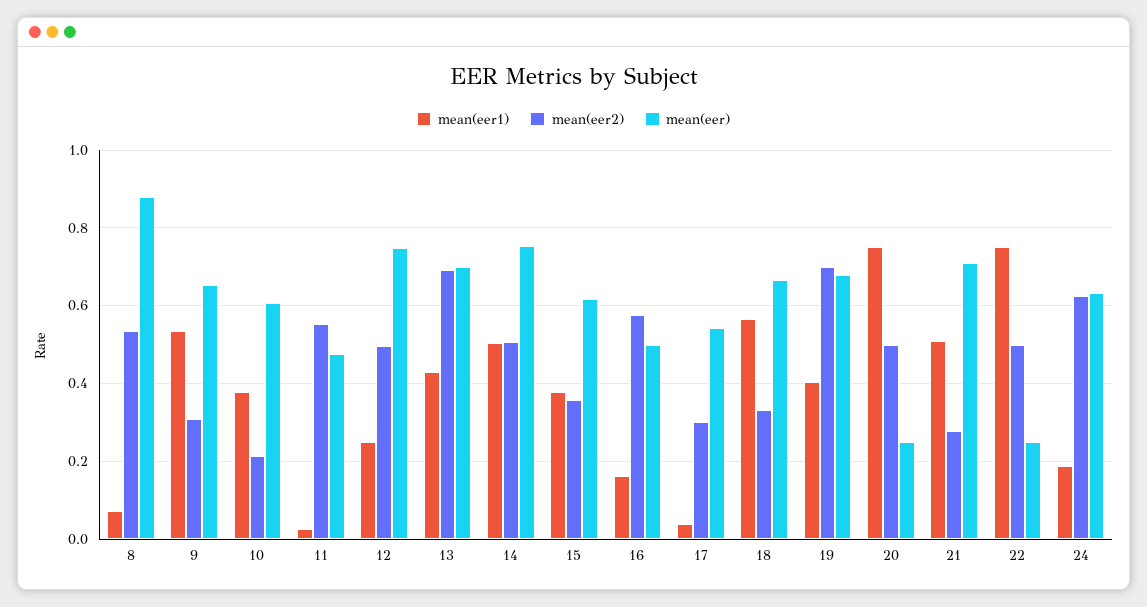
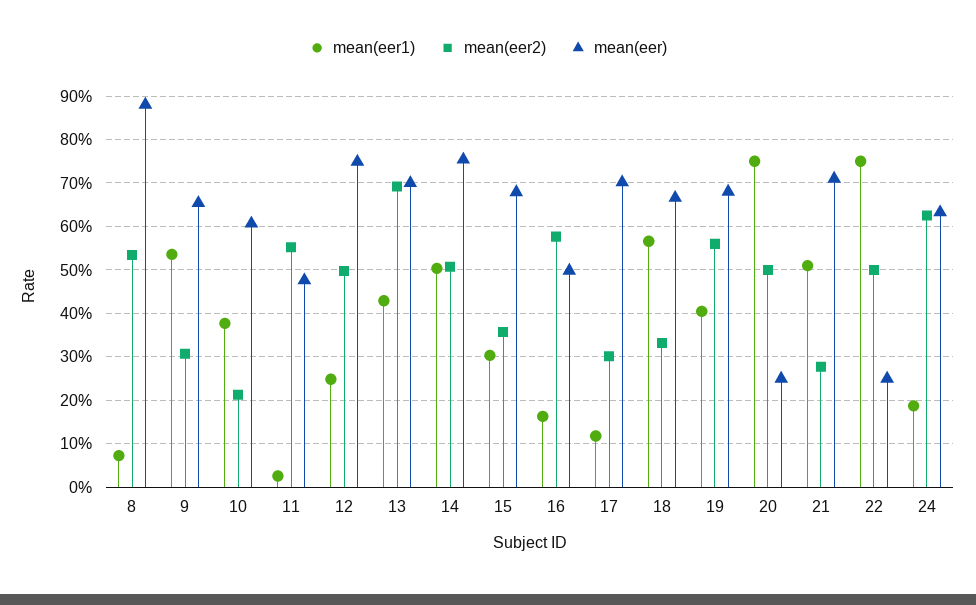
mean(eer1), 15: 0.38 -> 0.3
mean(eer), 15: 0.62 -> 0.68
mean(eer1), 17: 0.04 -> 0.12
mean(eer), 17: 0.54 -> 0.7
mean(eer2), 19: 0.7 -> 0.56

